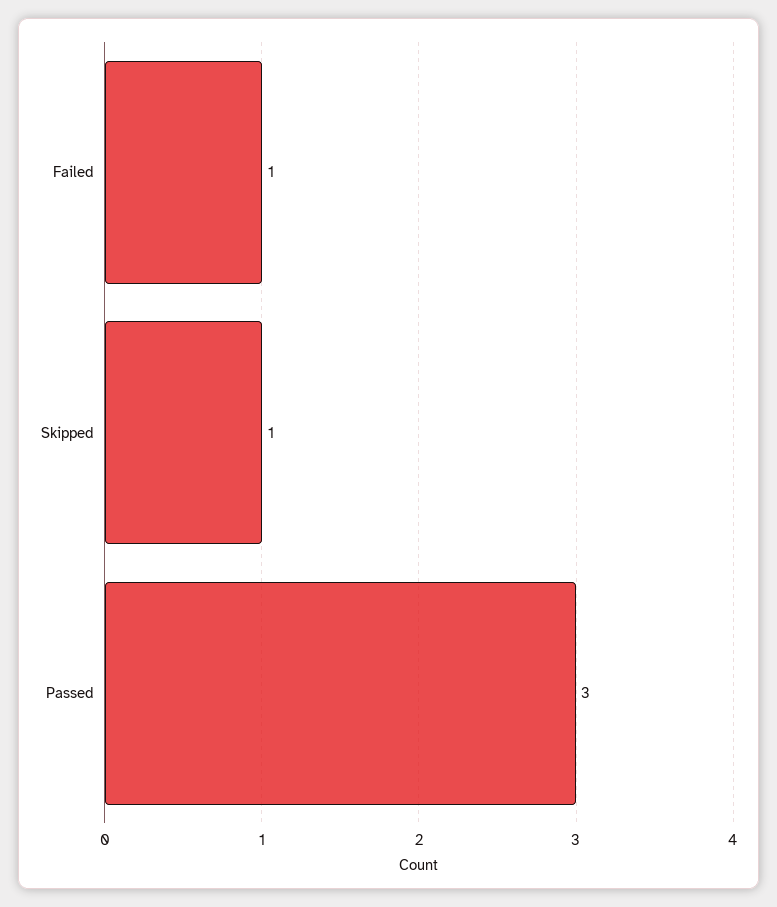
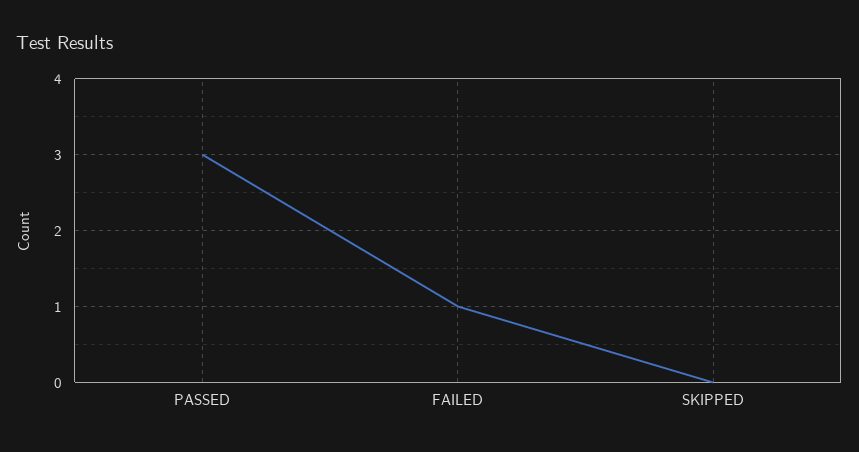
Skipped: 1 -> 0

